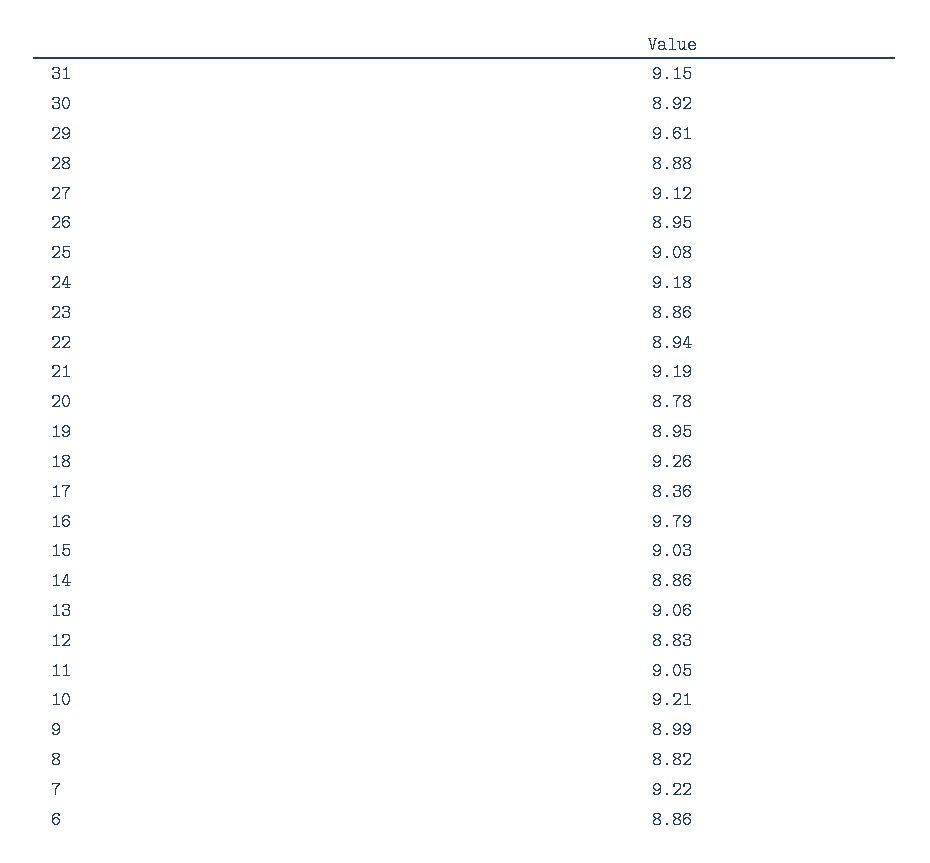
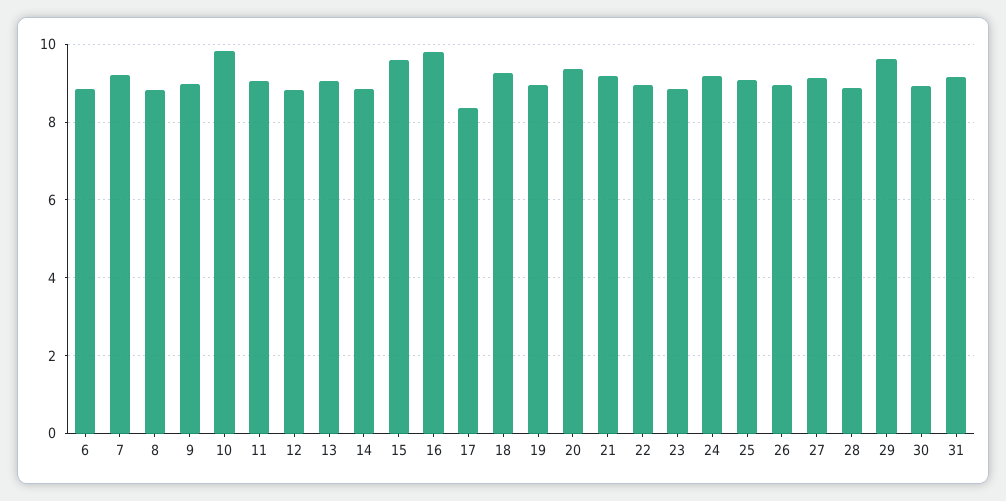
20: 8.78 -> 9.4
15: 9.03 -> 9.6
10: 9.21 -> 9.8

